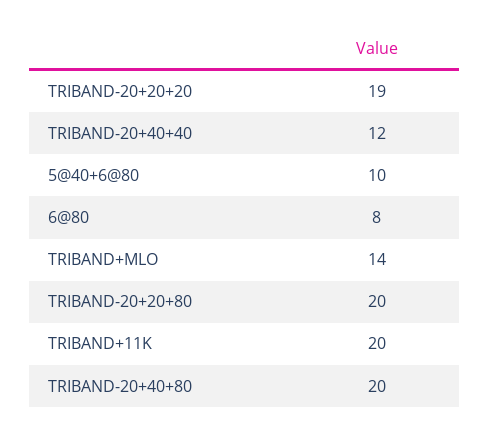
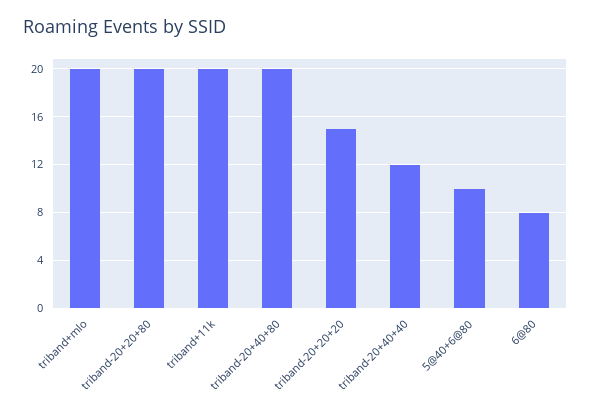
TRIBAND-20+20+20: 19 -> 15
TRIBAND+MLO: 14 -> 20

